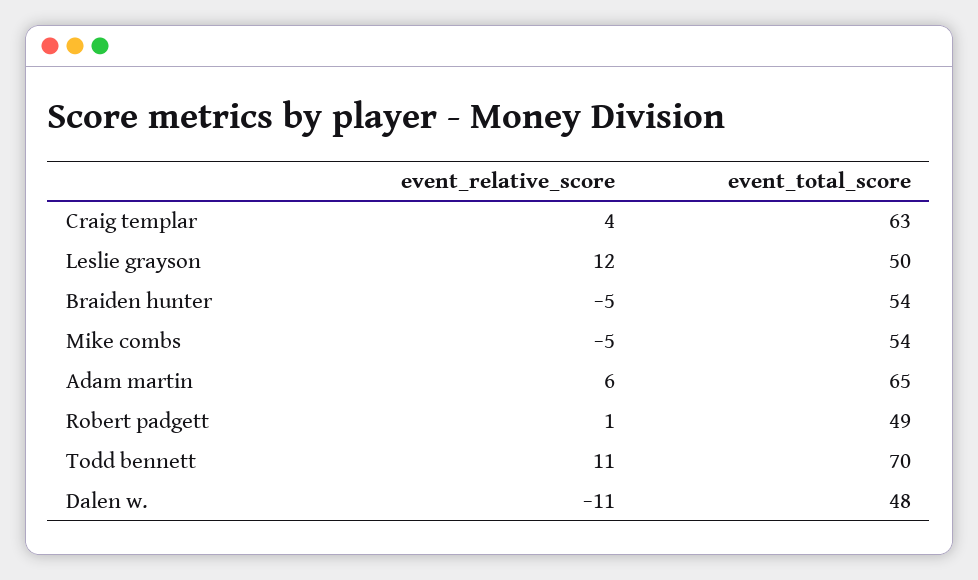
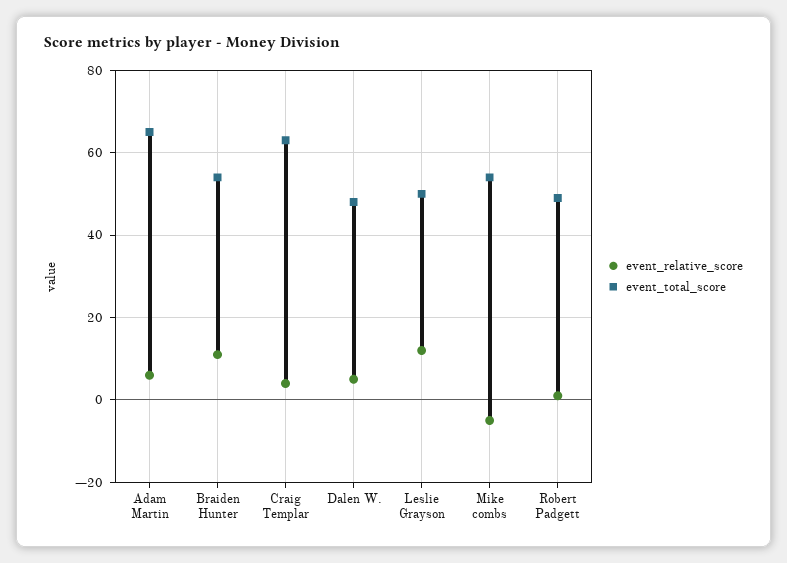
event_relative_score, Braiden hunter: -5 -> 10
event_relative_score, Todd bennett: 11 -> none
event_total_score, Todd bennett: 70 -> none
event_relative_score, Dalen w.: -11 -> 5

